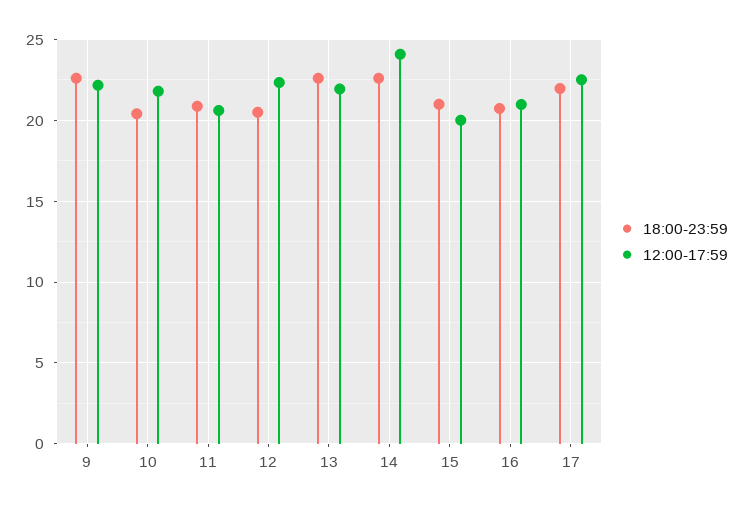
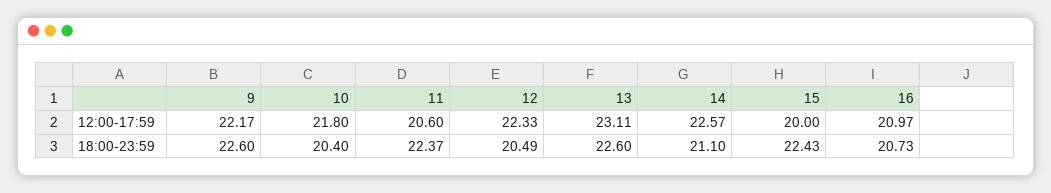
18:00-23:59, 11: 21 -> 22.37
12:00-17:59, 13: 22 -> 23.11
18:00-23:59, 14: 22.5 -> 21.1
12:00-17:59, 14: 24 -> 22.57
18:00-23:59, 15: 21 -> 22.43
18:00-23:59, 17: 22 -> none
12:00-17:59, 17: 22.5 -> none

